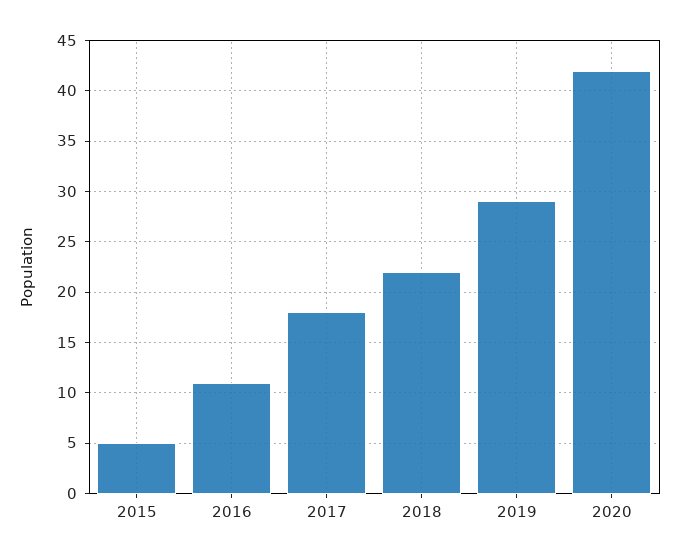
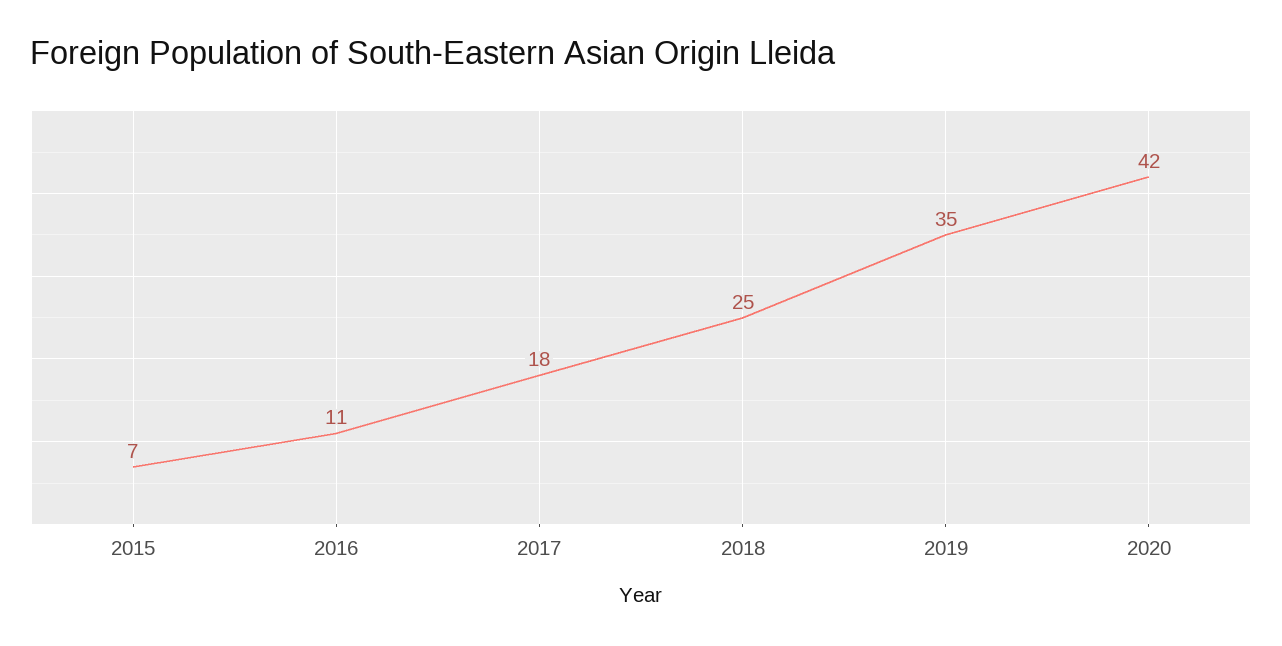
2015: 5 -> 7
2018: 22 -> 25
2019: 29 -> 35

